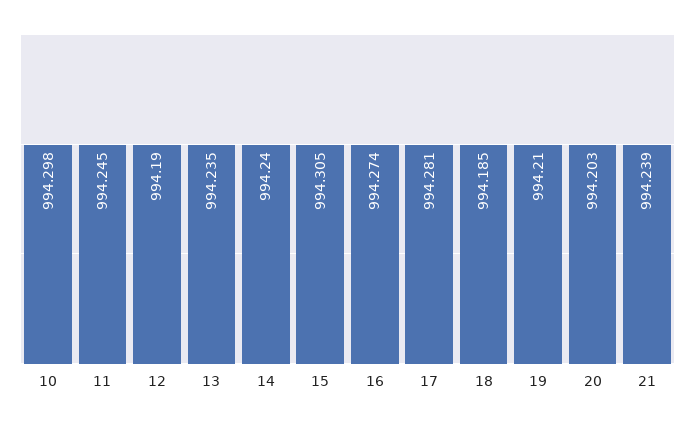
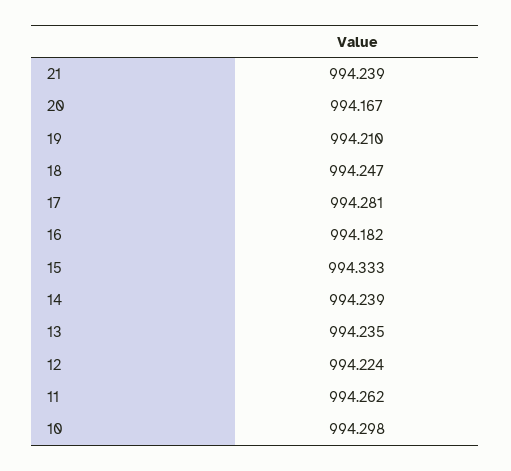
11: 994.245 -> 994.262
12: 994.19 -> 994.224
14: 994.24 -> 994.239
15: 994.305 -> 994.333
16: 994.274 -> 994.182
18: 994.185 -> 994.247
20: 994.203 -> 994.167

